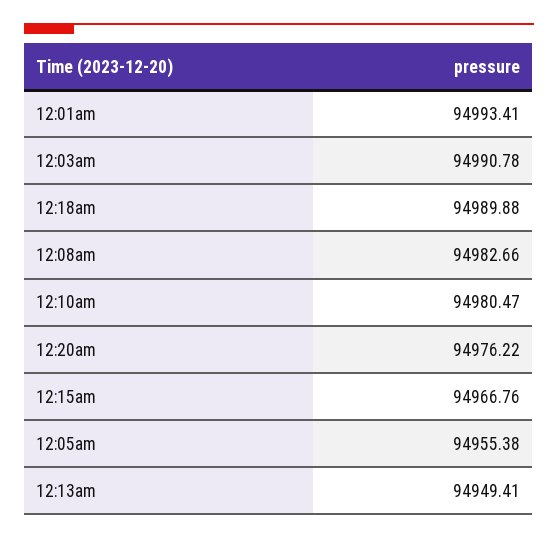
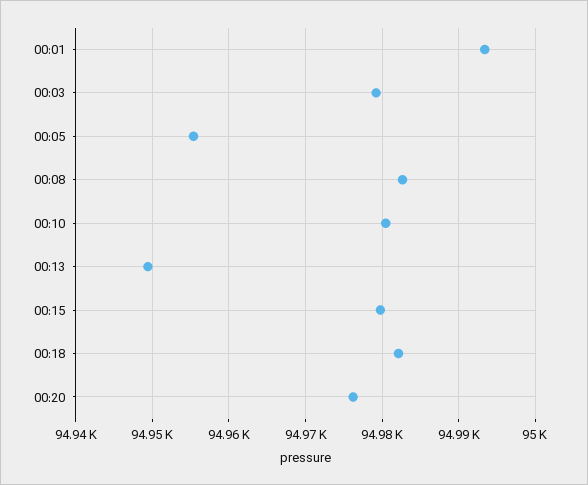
12:03am: 94990.78 -> 94979
12:18am: 94989.88 -> 94982
12:15am: 94966.76 -> 94980

